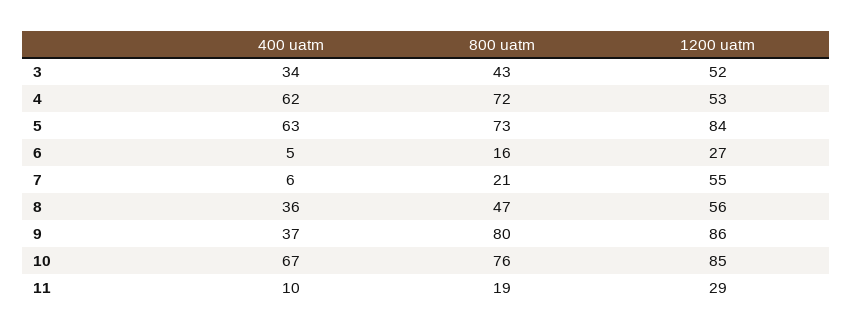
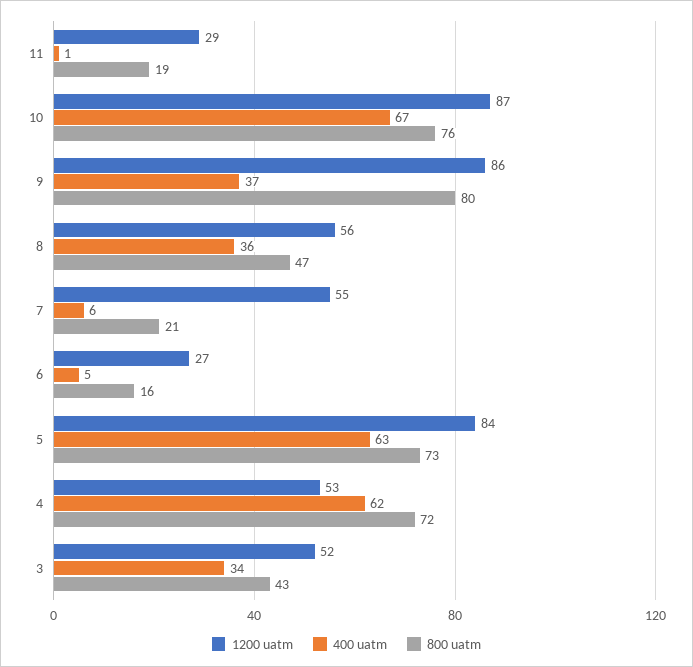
1200 uatm, 10: 85 -> 87
400 uatm, 11: 10 -> 1

